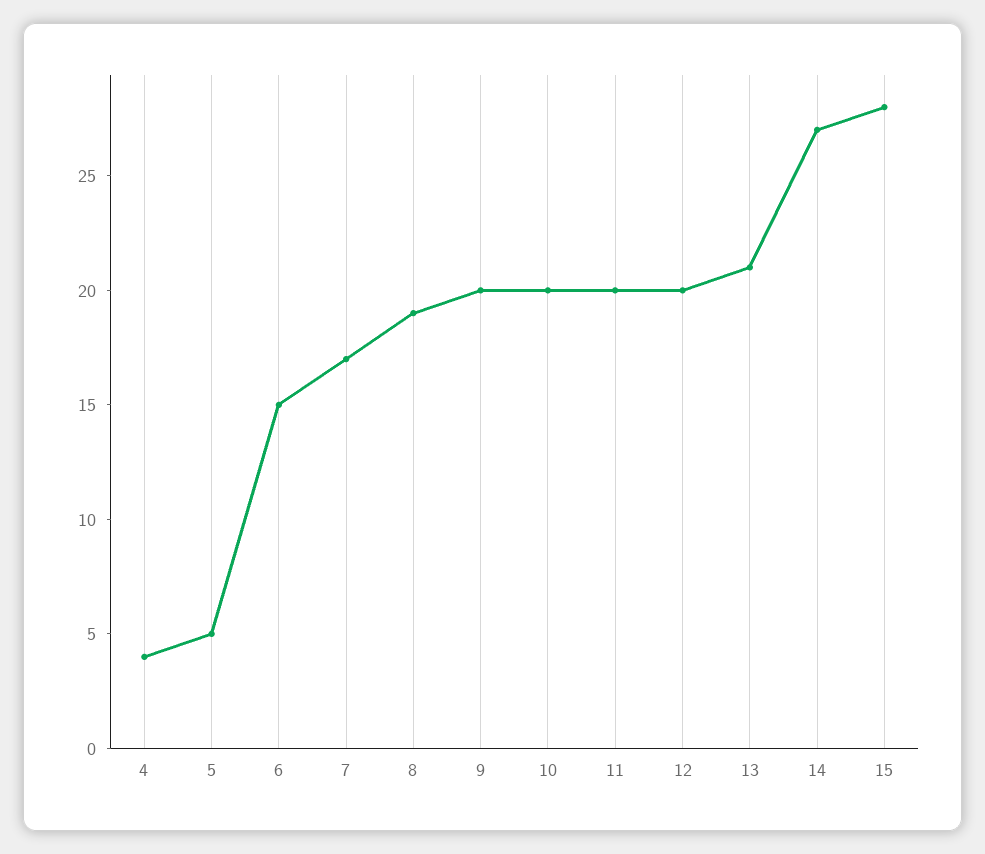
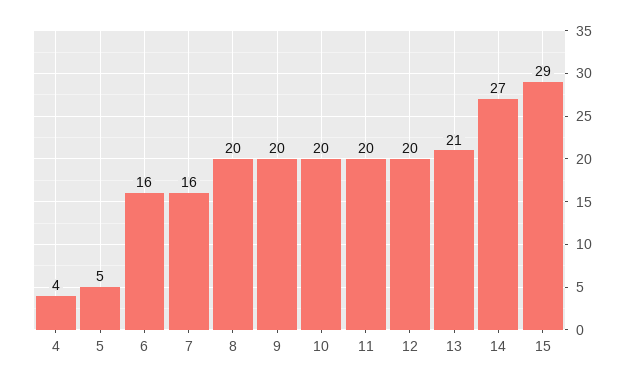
6: 15 -> 16
7: 17 -> 16
8: 19 -> 20
15: 28 -> 29

